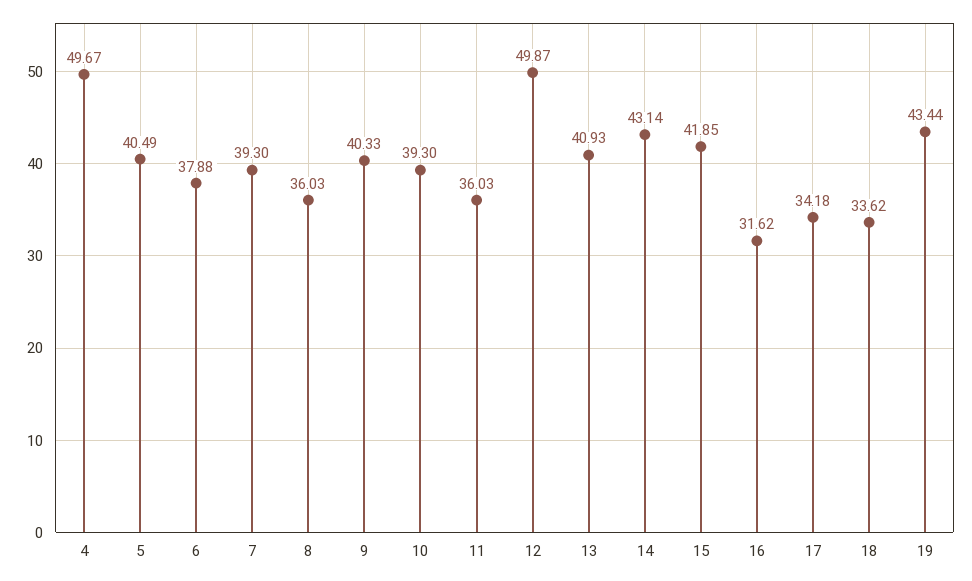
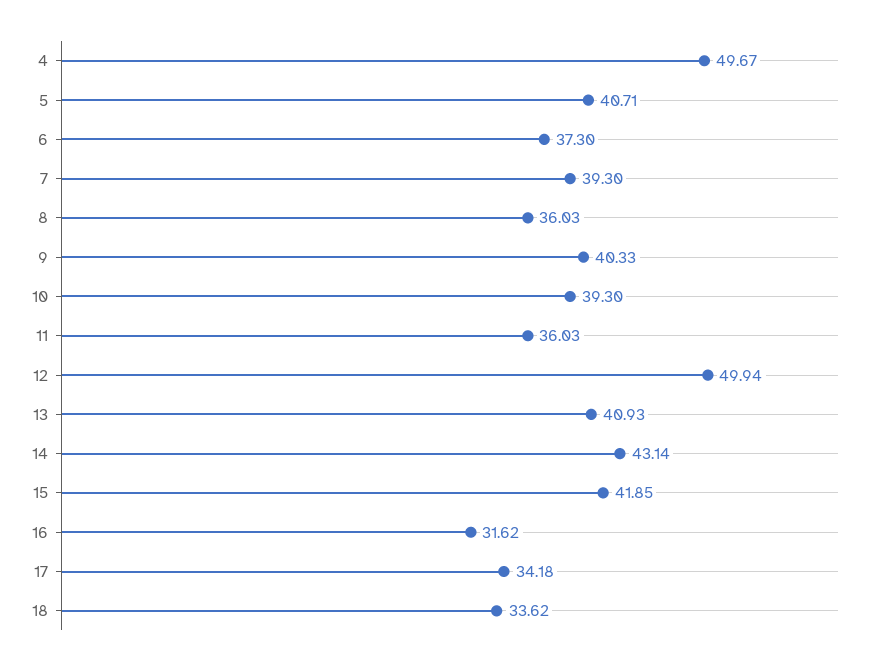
5: 40.49 -> 40.71
6: 37.88 -> 37.3
12: 49.87 -> 49.94
19: 43.44 -> none

